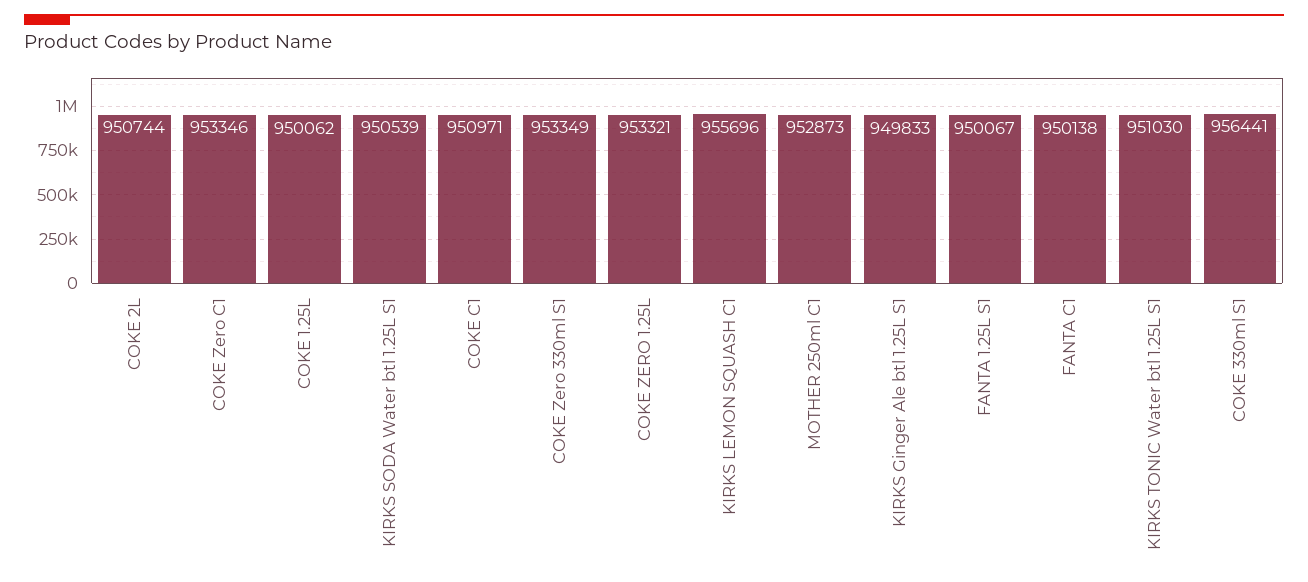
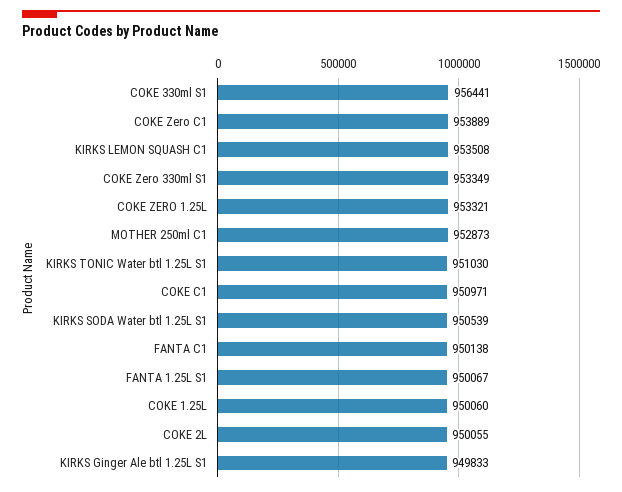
COKE 2L: 950744 -> 950055
COKE Zero C1: 953346 -> 953889
COKE 1.25L: 950062 -> 950060
KIRKS LEMON SQUASH C1: 955696 -> 953508

